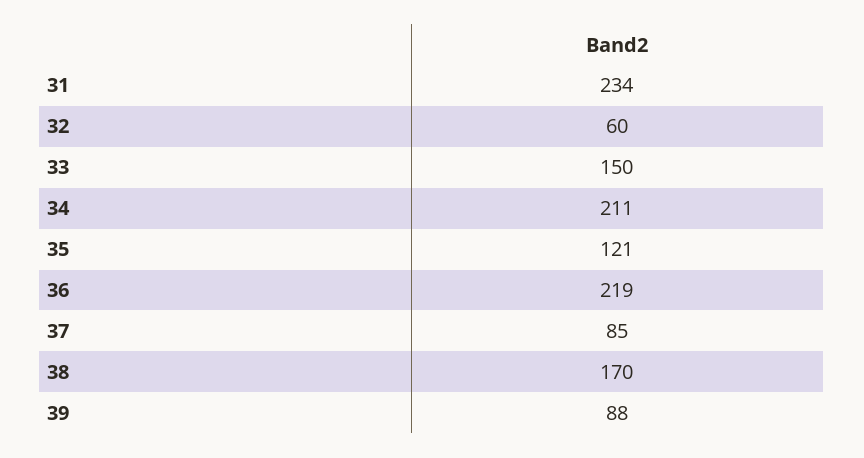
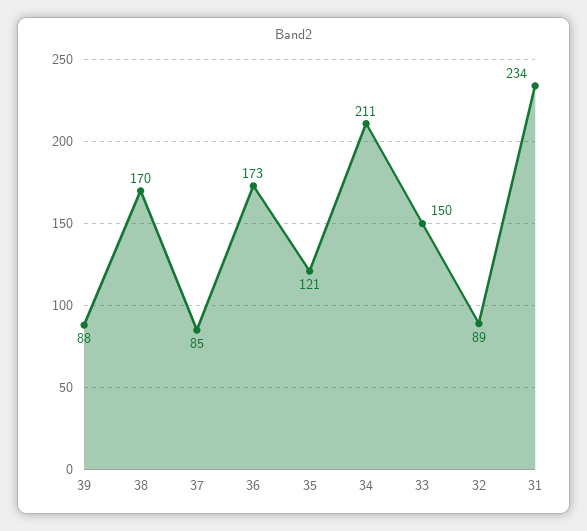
32: 60 -> 89
36: 219 -> 173

